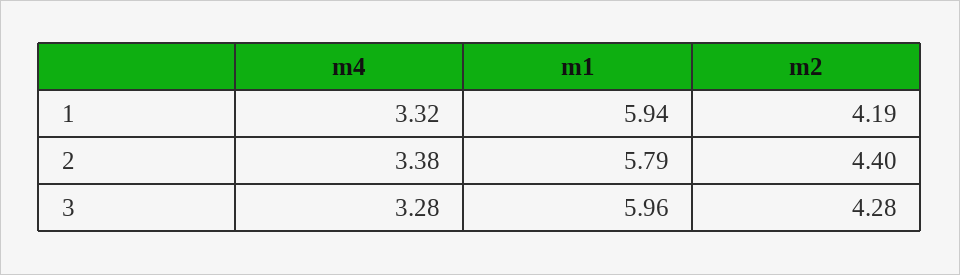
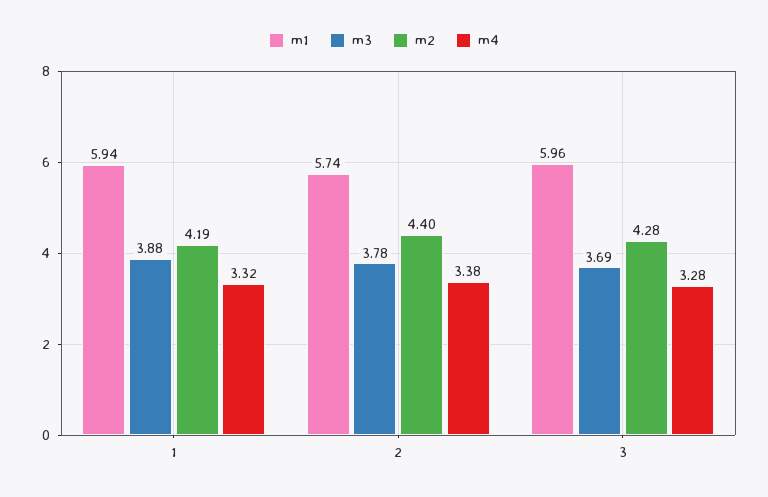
m1, 2: 5.79 -> 5.74
m3, 1: none -> 3.88
m3, 2: none -> 3.78
m3, 3: none -> 3.69

